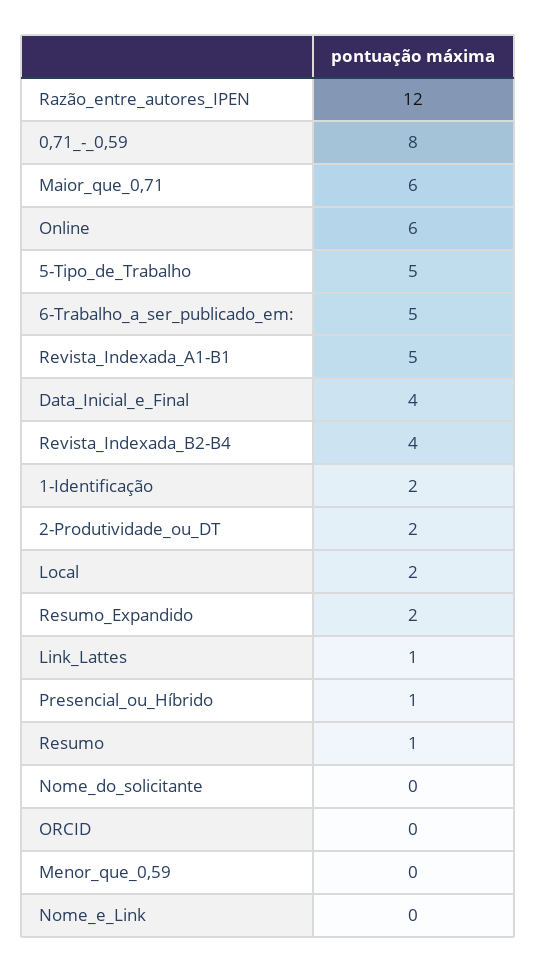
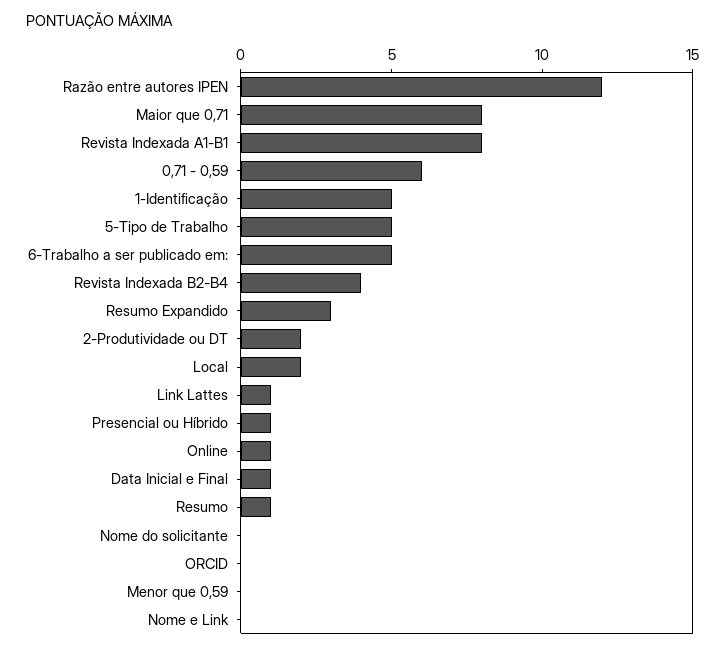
0,71_-_0,59: 8 -> 6
Maior_que_0,71: 6 -> 8
Online: 6 -> 1
Revista_Indexada_A1-B1: 5 -> 8
Data_Inicial_e_Final: 4 -> 1
1-Identificação: 2 -> 5
Resumo_Expandido: 2 -> 3

